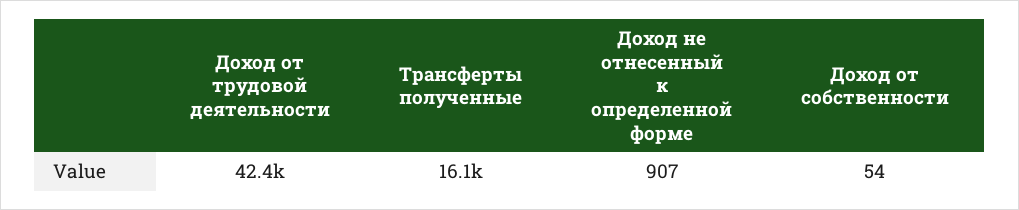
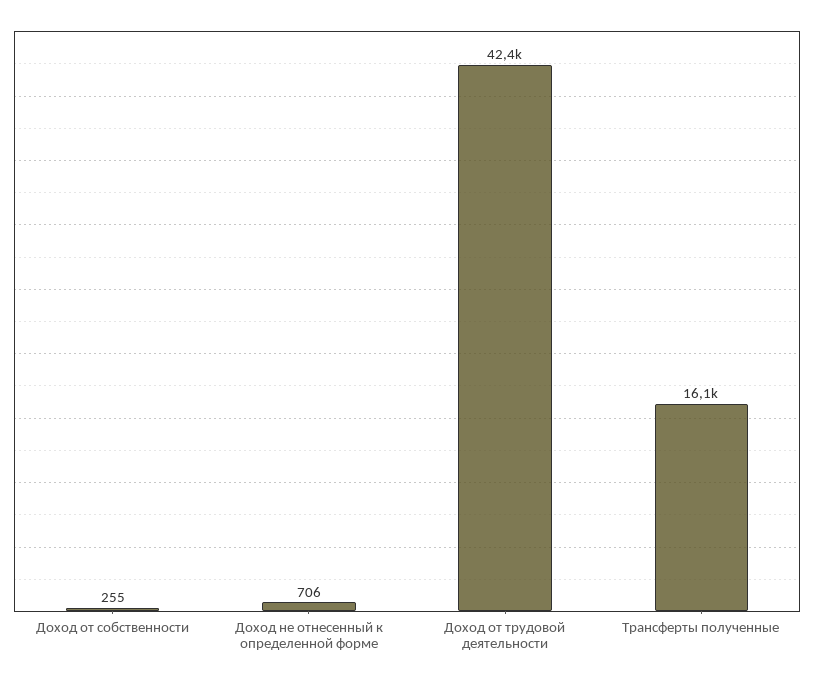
Доход не отнесенный к определенной форме: 907 -> 706
Доход от собственности: 54 -> 255

